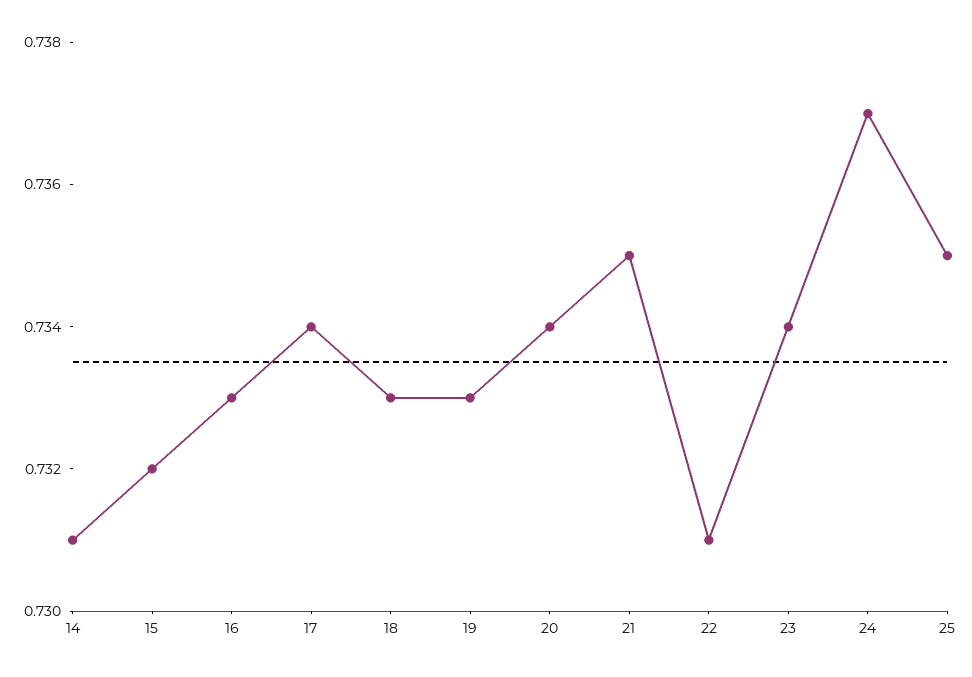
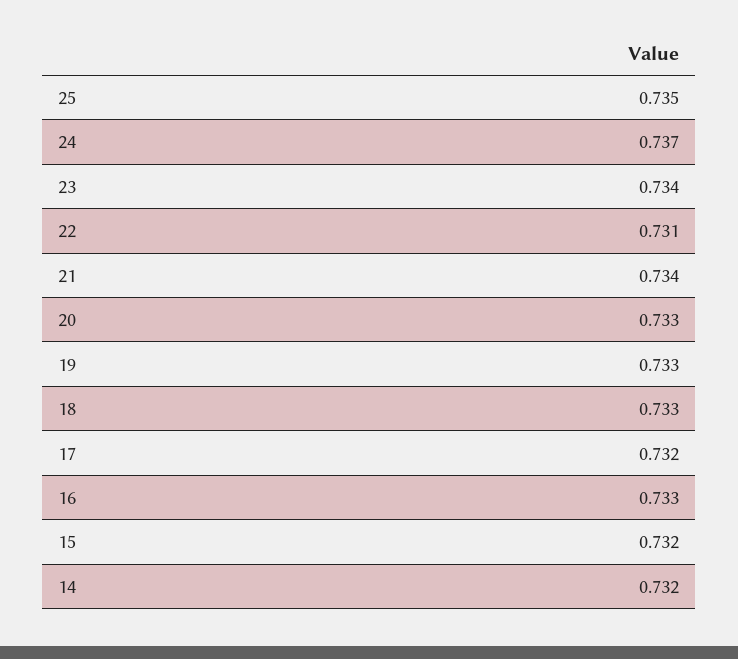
14: 0.731 -> 0.732
17: 0.734 -> 0.732
20: 0.734 -> 0.733
21: 0.735 -> 0.734

